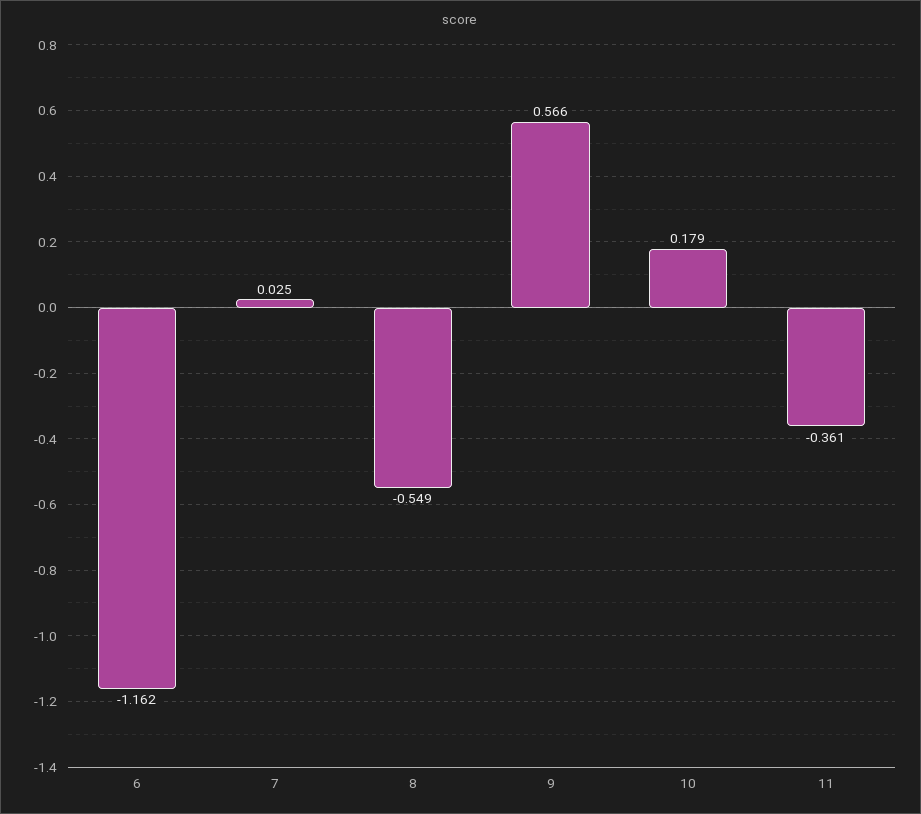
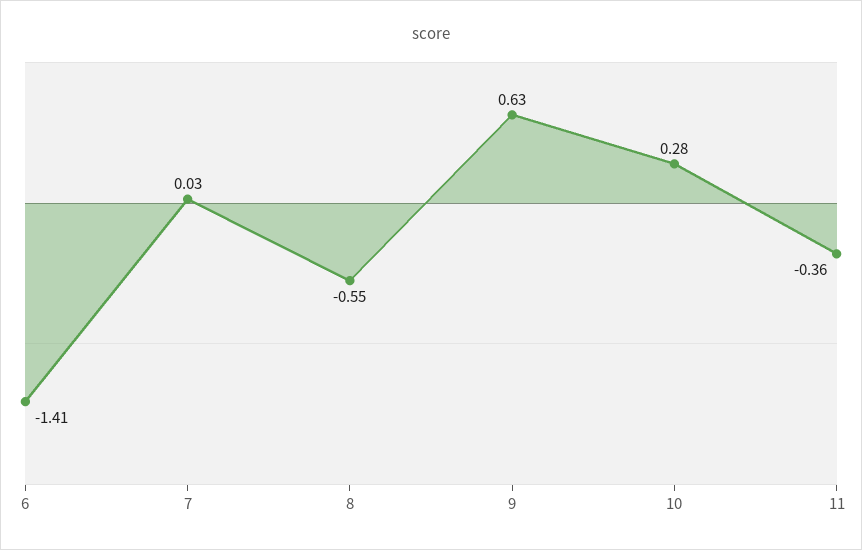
6: -1.162 -> -1.41
9: 0.566 -> 0.63
10: 0.179 -> 0.28

